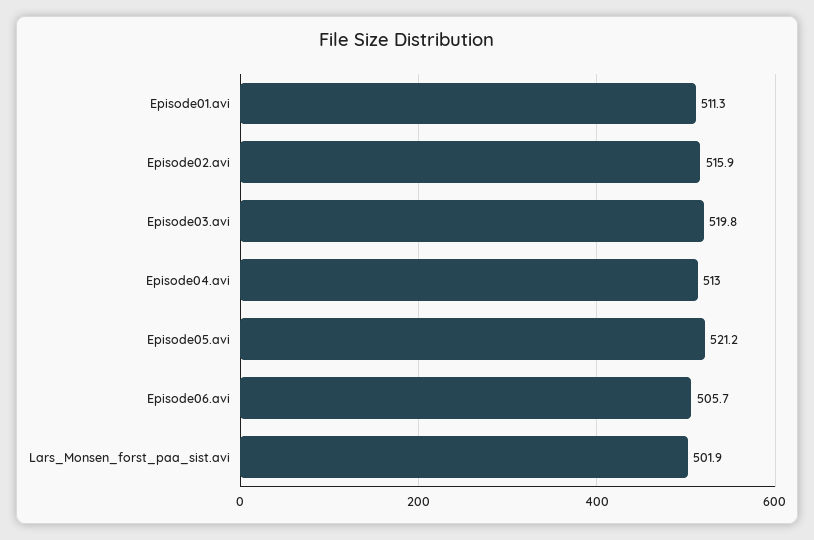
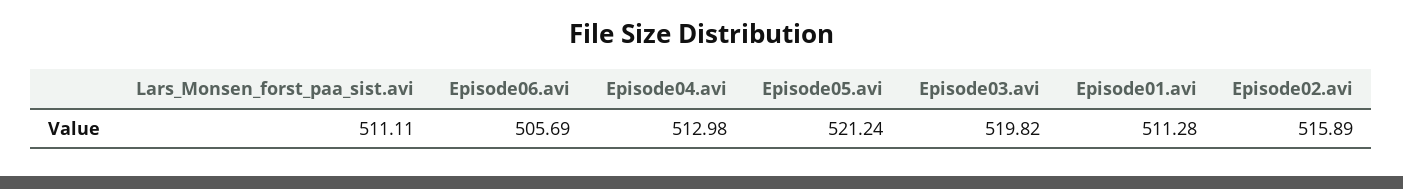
Lars_Monsen_forst_paa_sist.avi: 501.9 -> 511.11

